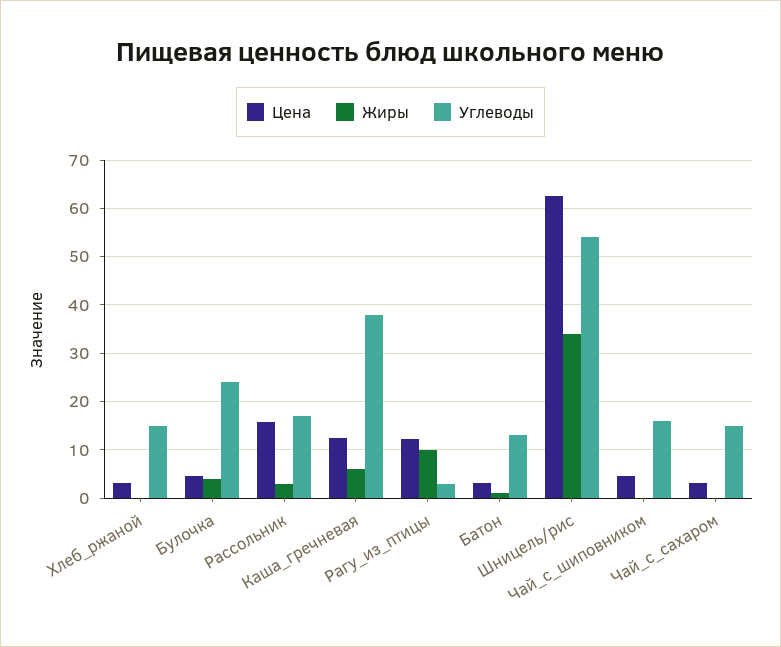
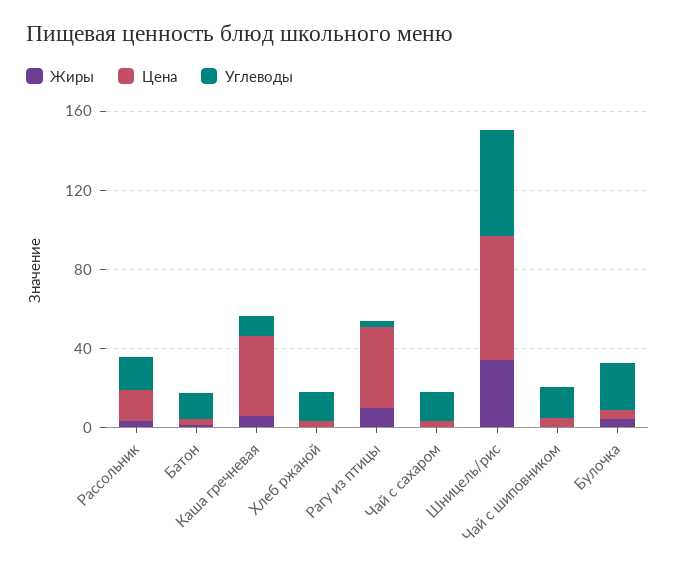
Цена, Каша_гречневая: 12 -> 40
Углеводы, Каша_гречневая: 38 -> 10
Цена, Рагу_из_птицы: 12 -> 40

